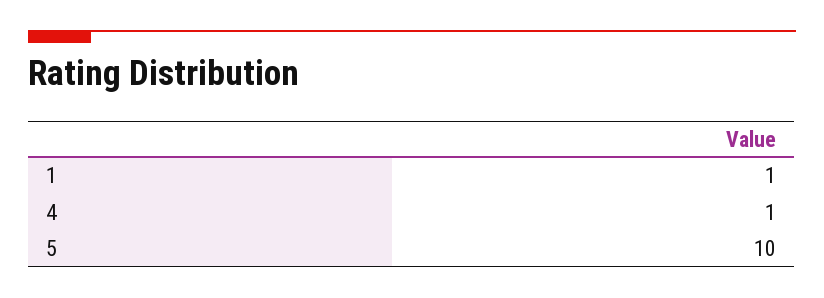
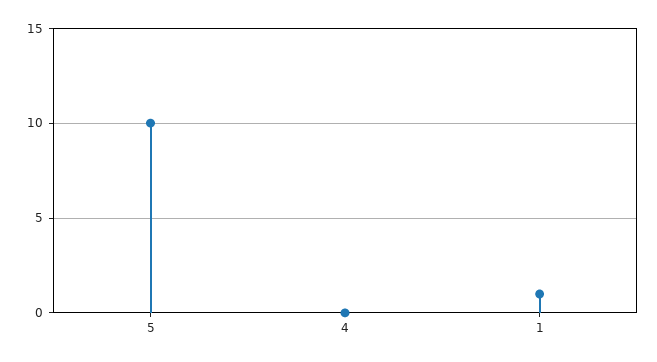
4: 1 -> 0

